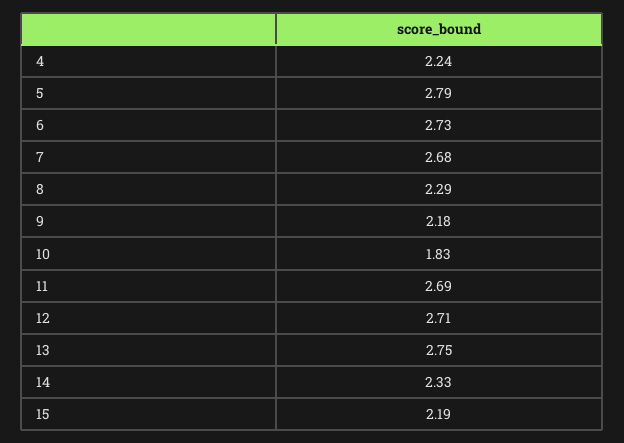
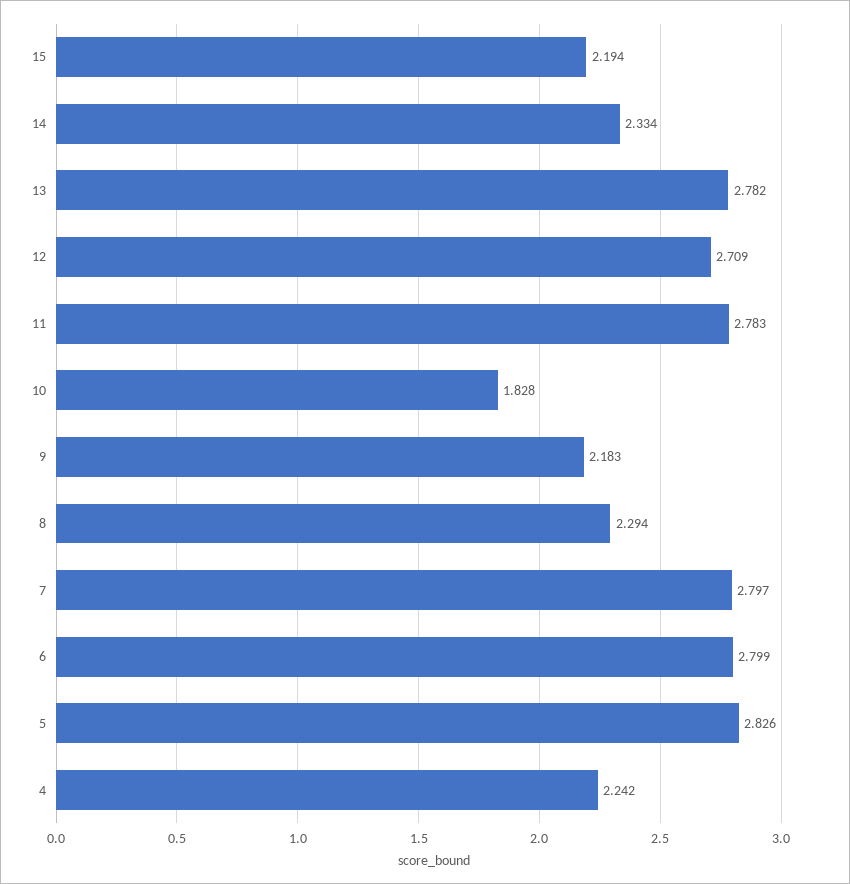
5: 2.79 -> 2.826
6: 2.73 -> 2.799
7: 2.68 -> 2.797
11: 2.69 -> 2.783
13: 2.75 -> 2.782

